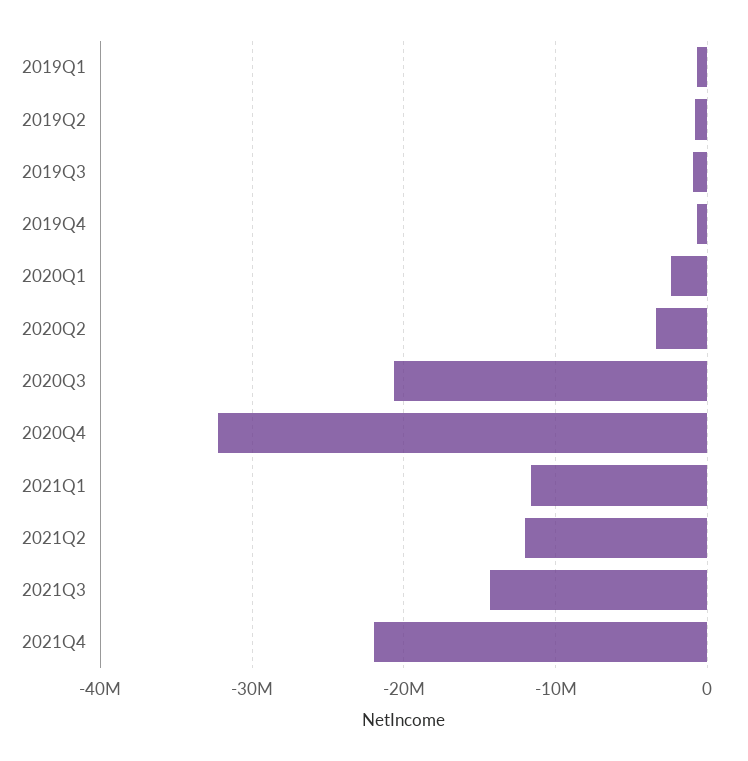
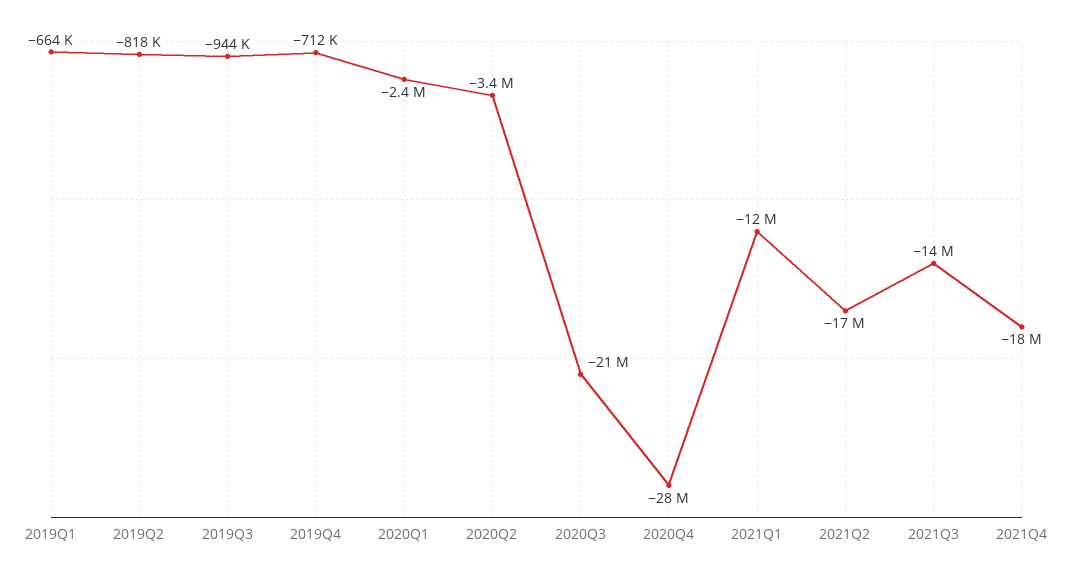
2020Q4: -32000000 -> -28000000
2021Q2: -12000000 -> -17000000
2021Q4: -22000000 -> -18000000

